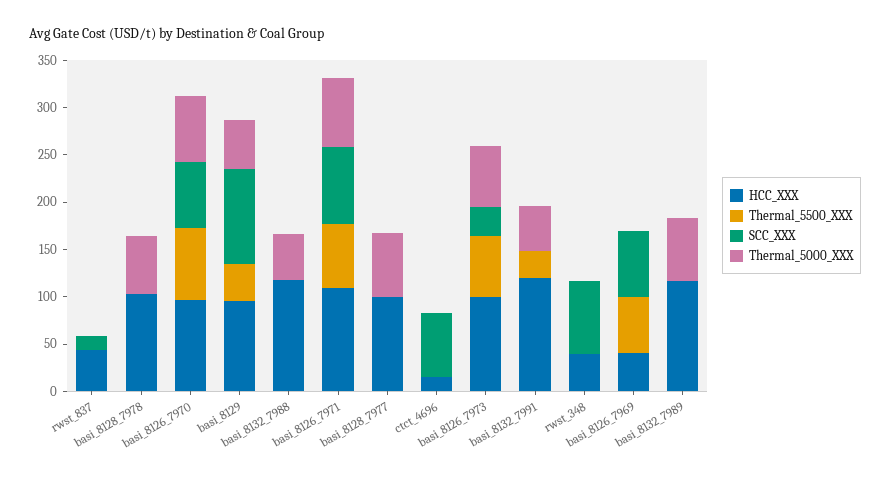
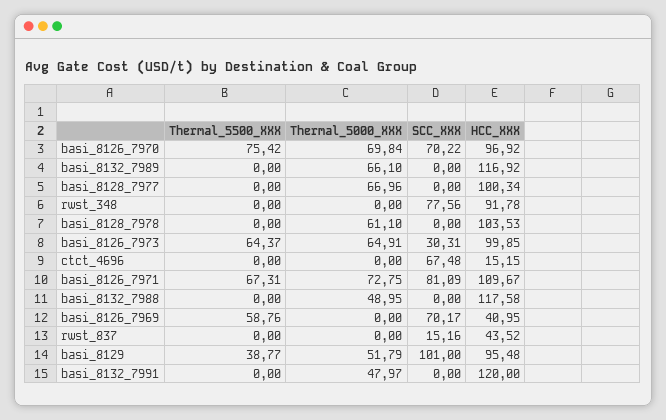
Thermal_5500_XXX, basi_8132_7991: 30 -> 0
HCC_XXX, rwst_348: 40 -> 91.78

